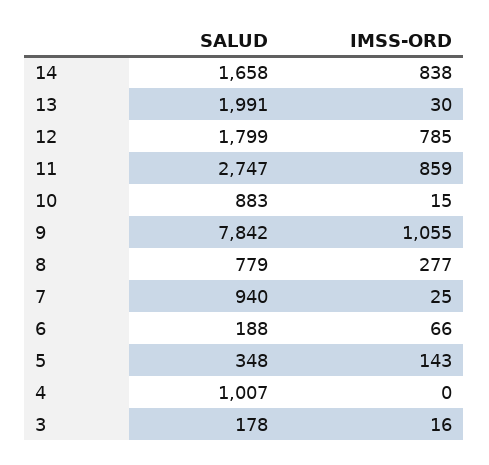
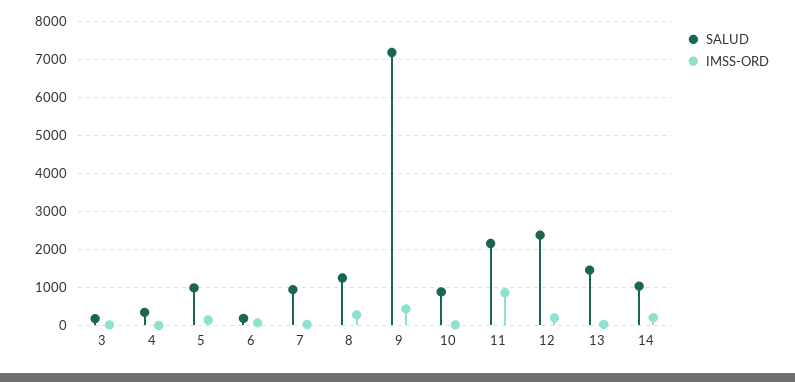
SALUD, 14: 1658 -> 1000
IMSS-ORD, 14: 838 -> 200
SALUD, 13: 1991 -> 1400
SALUD, 12: 1799 -> 2400
IMSS-ORD, 12: 785 -> 200
SALUD, 11: 2747 -> 2200
SALUD, 9: 7842 -> 7200
IMSS-ORD, 9: 1055 -> 400
SALUD, 8: 779 -> 1200
SALUD, 5: 348 -> 1000
SALUD, 4: 1007 -> 400

